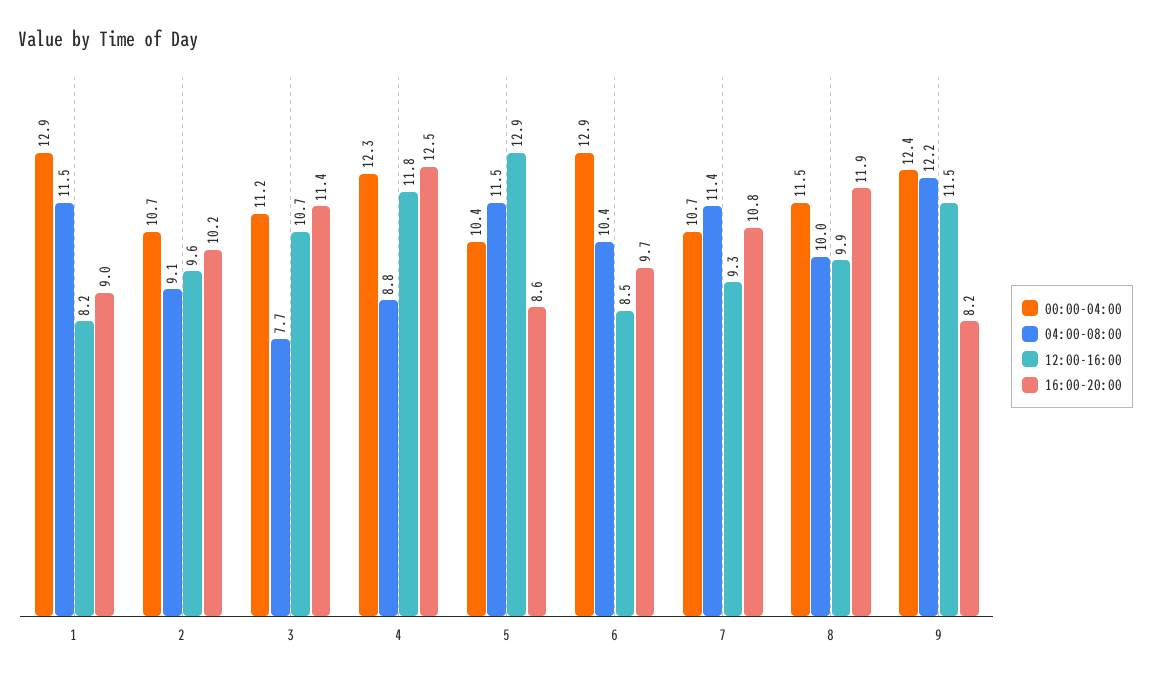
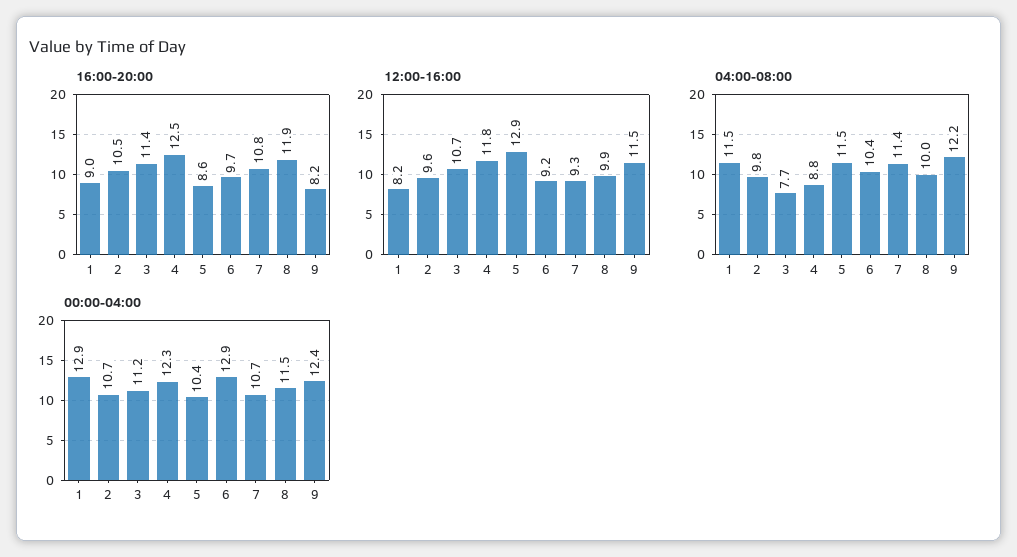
04:00-08:00, 2: 9.1 -> 9.8
16:00-20:00, 2: 10.2 -> 10.5
12:00-16:00, 6: 8.5 -> 9.2

